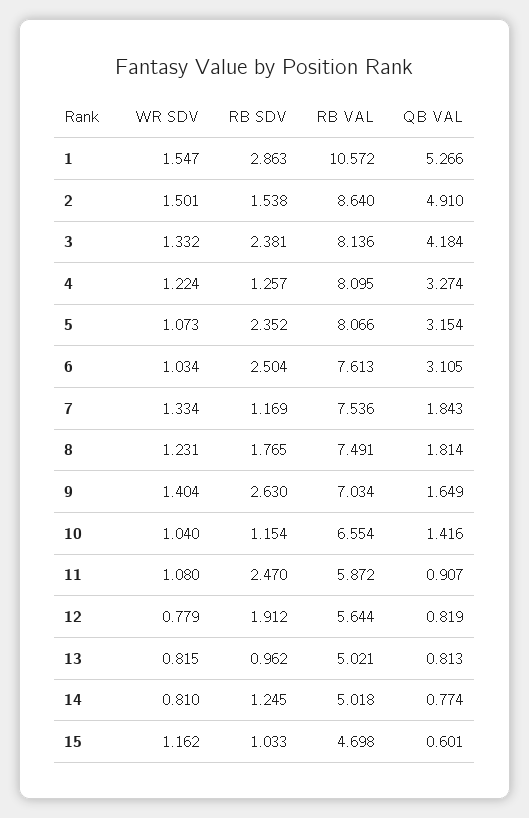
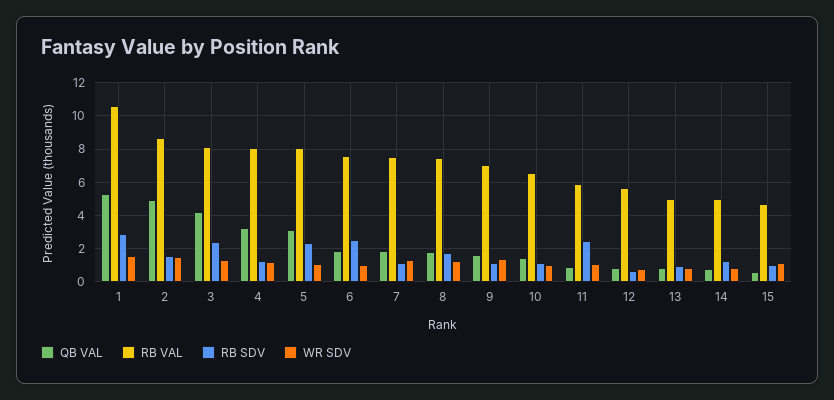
QB VAL, 6: 3.105 -> 2
RB SDV, 9: 2.63 -> 1
RB SDV, 12: 1.912 -> 0.5

